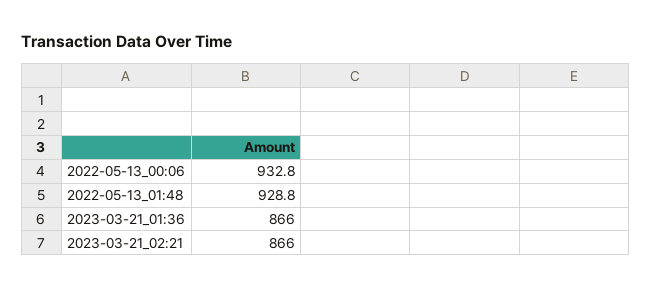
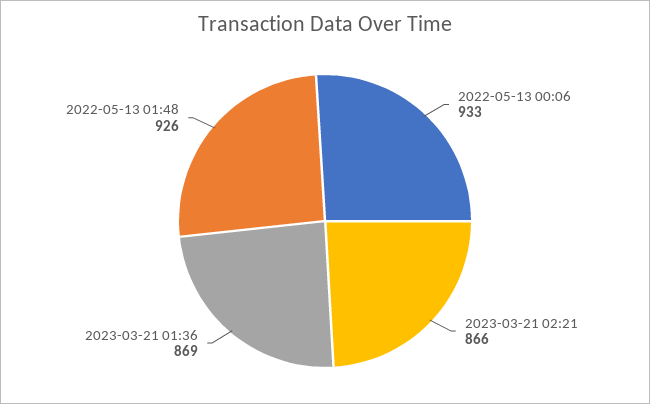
2022-05-13_01:48: 928.8 -> 926
2023-03-21_01:36: 866 -> 869

